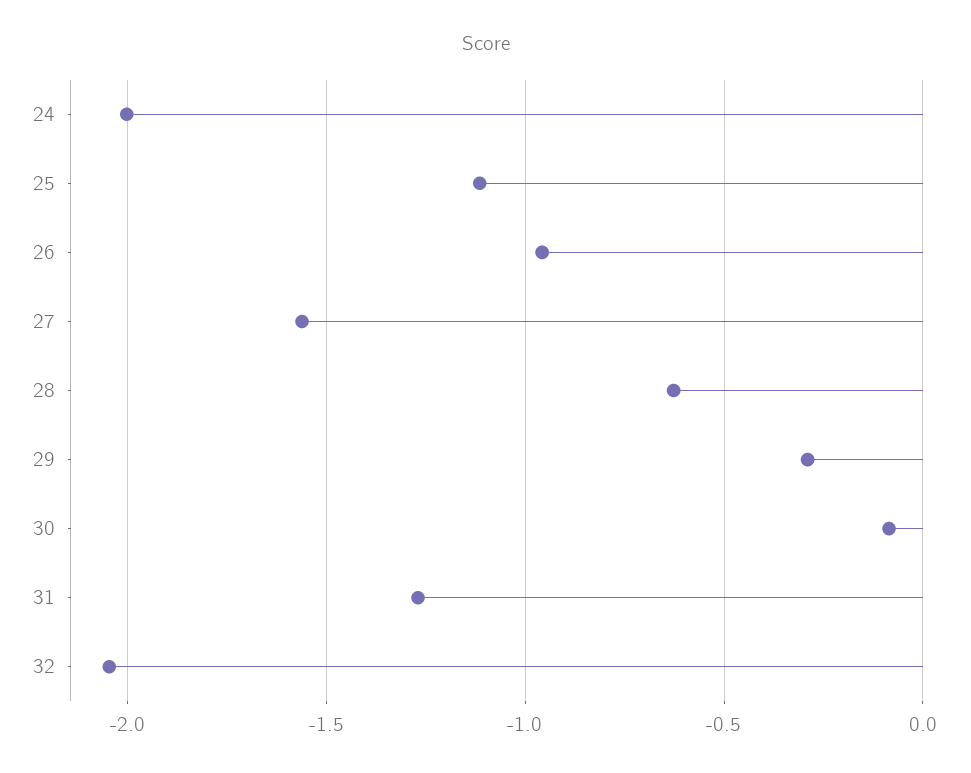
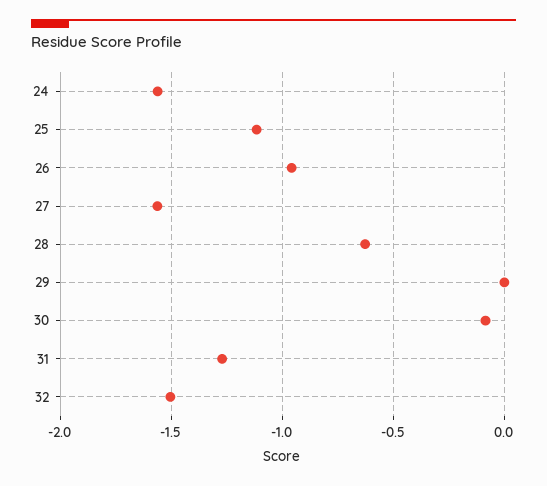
24: -2 -> -1.55
29: -0.3 -> 0
32: -2.05 -> -1.5

